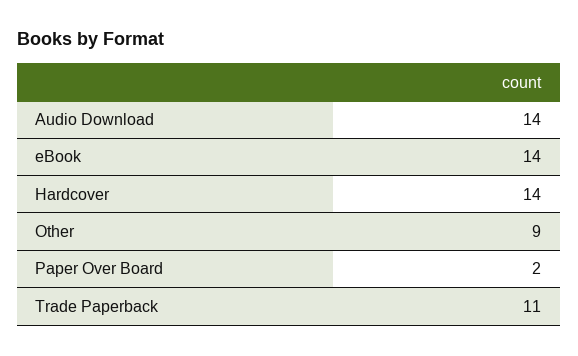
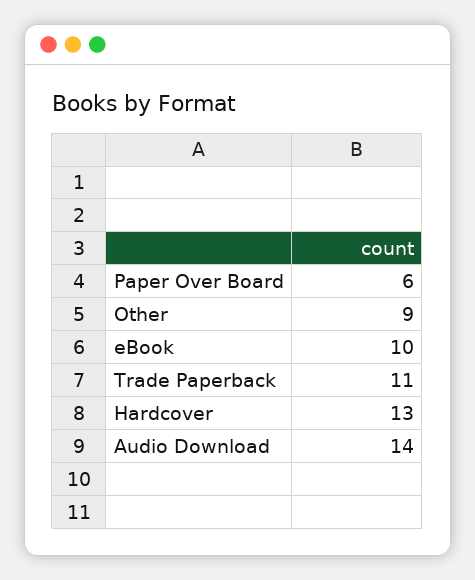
eBook: 14 -> 10
Hardcover: 14 -> 13
Paper Over Board: 2 -> 6

